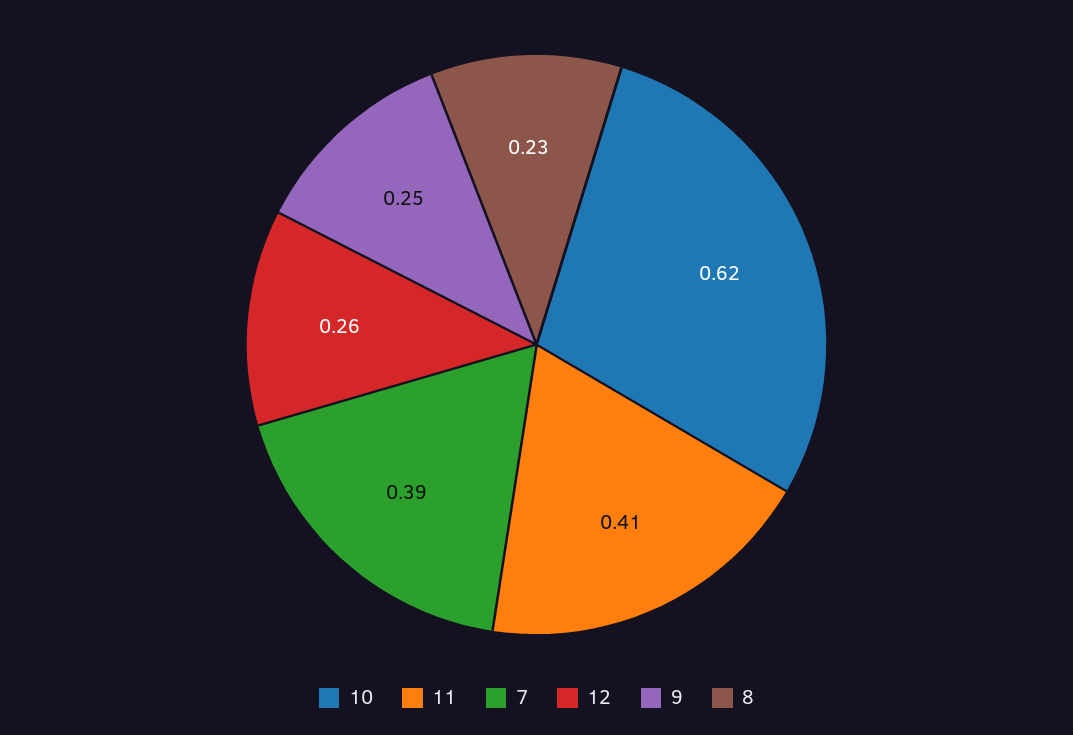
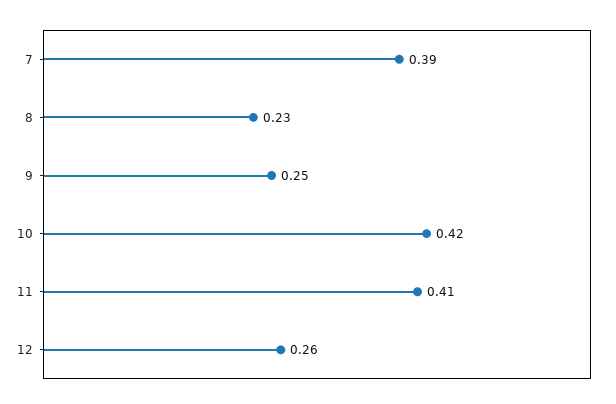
10: 0.62 -> 0.42

